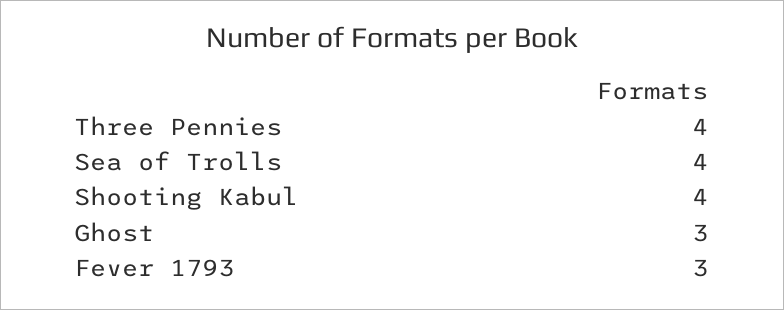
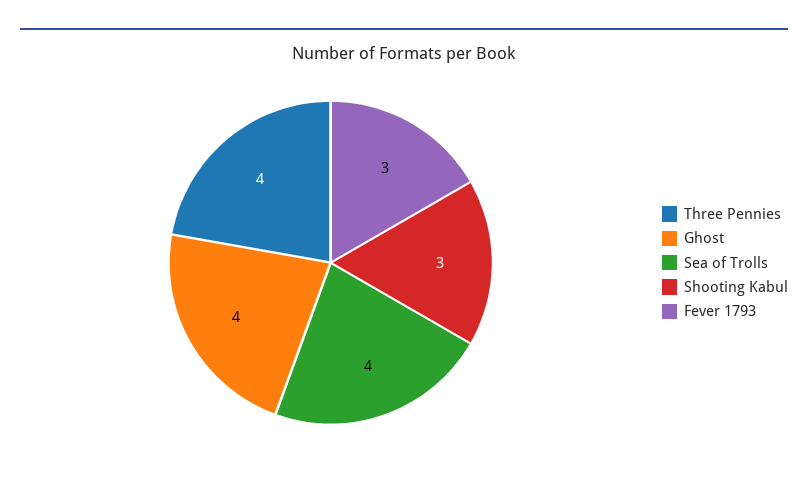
Shooting Kabul: 4 -> 3
Ghost: 3 -> 4

